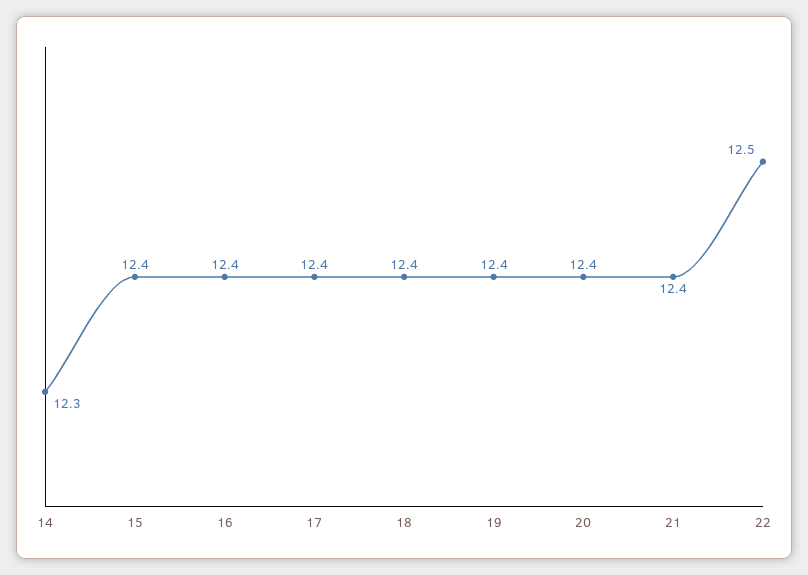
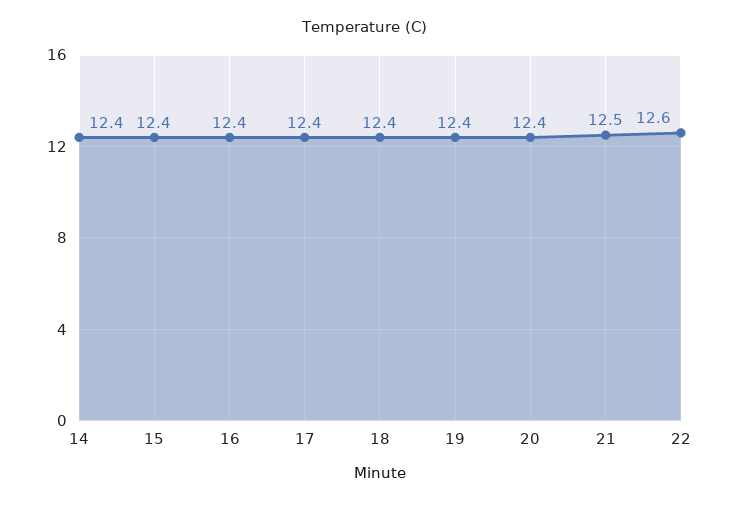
14: 12.3 -> 12.4
21: 12.4 -> 12.5
22: 12.5 -> 12.6

